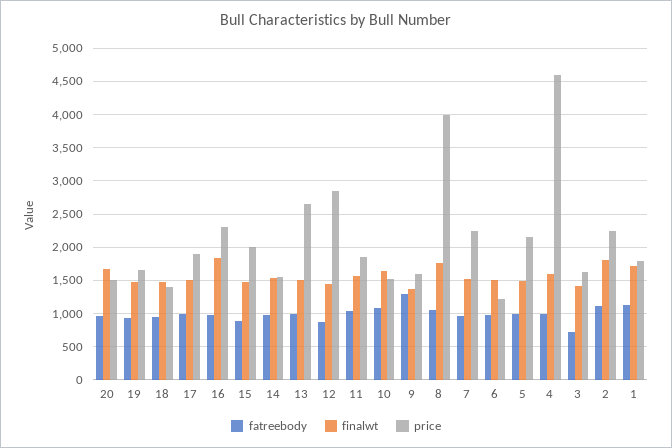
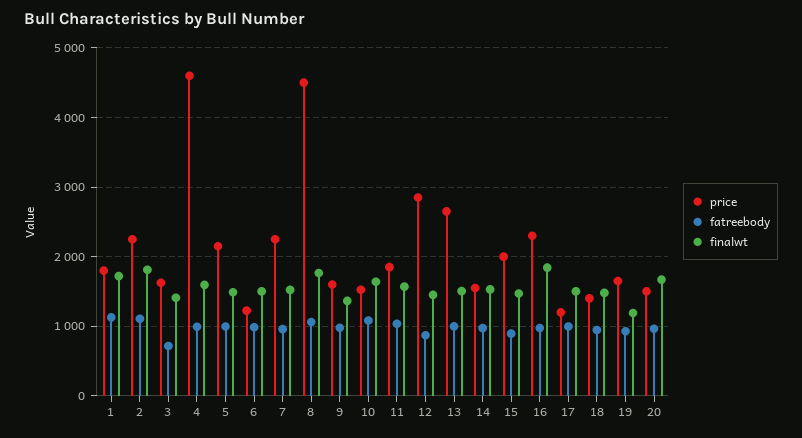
finalwt, 19: 1500 -> 1200
price, 17: 1900 -> 1200
fatreebody, 9: 1300 -> 1000
price, 8: 4000 -> 4500

